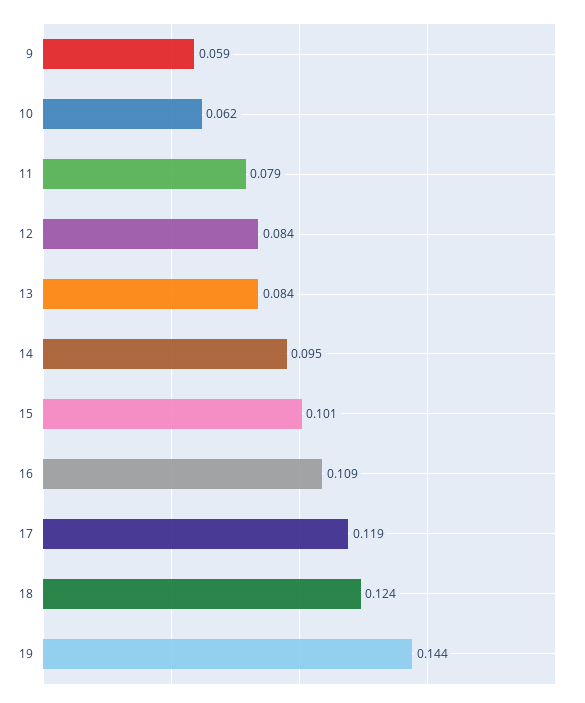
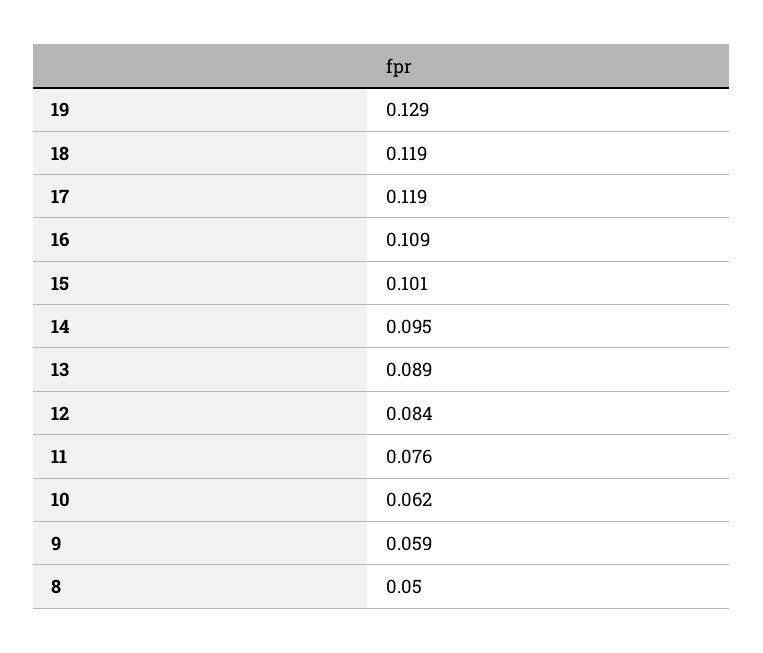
11: 0.079 -> 0.076
13: 0.084 -> 0.089
18: 0.124 -> 0.119
19: 0.144 -> 0.129
8: none -> 0.05

